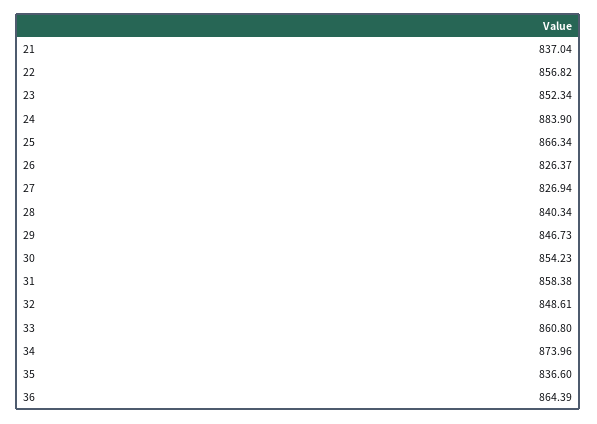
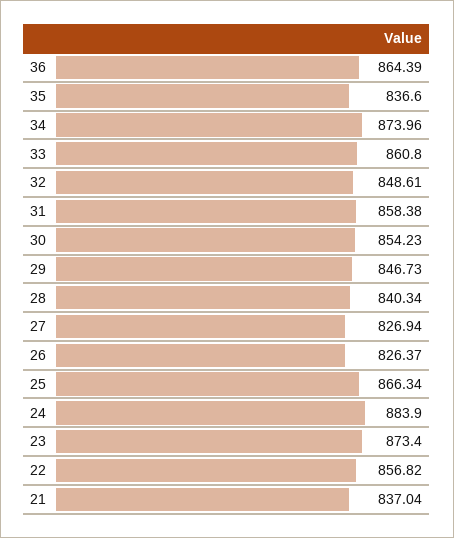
23: 852.34 -> 873.4

